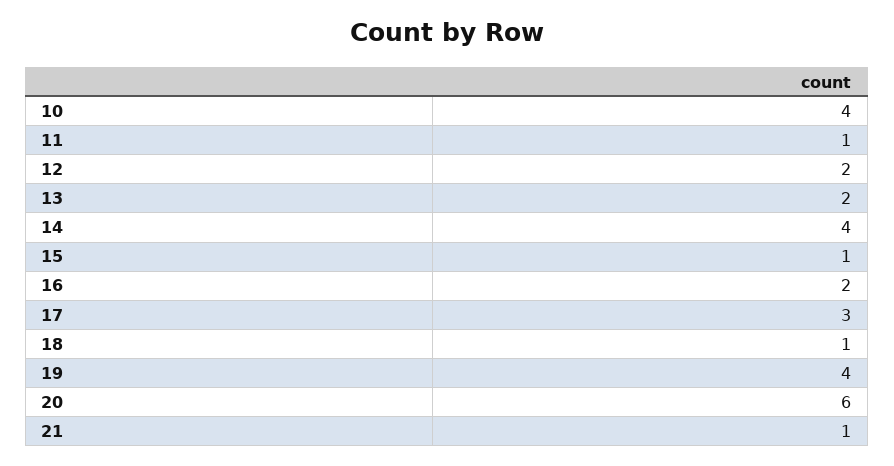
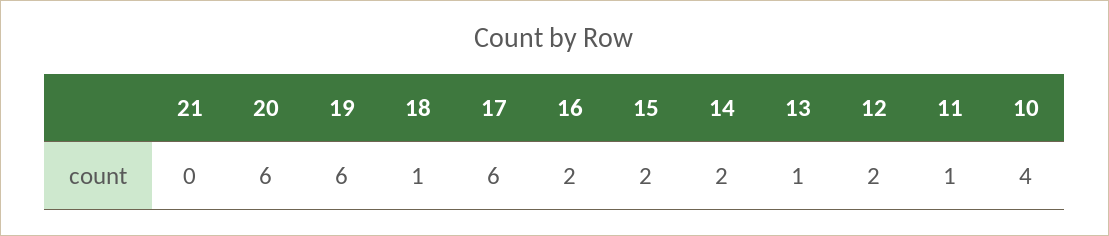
13: 2 -> 1
14: 4 -> 2
15: 1 -> 2
17: 3 -> 6
19: 4 -> 6
21: 1 -> 0

